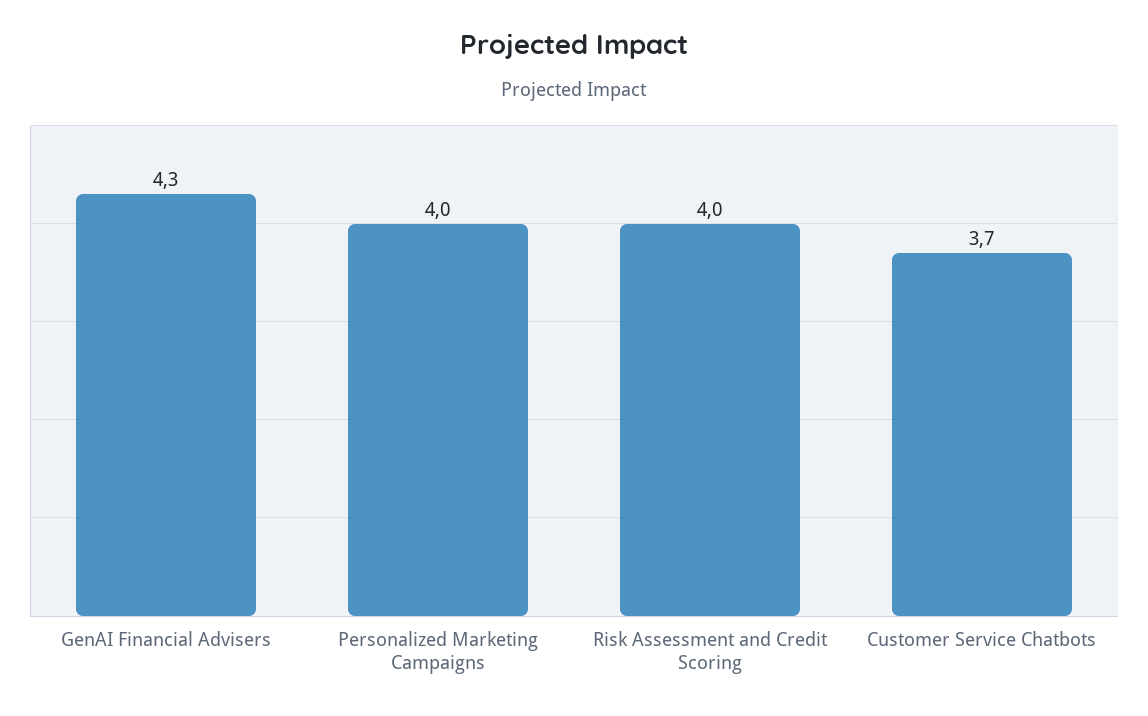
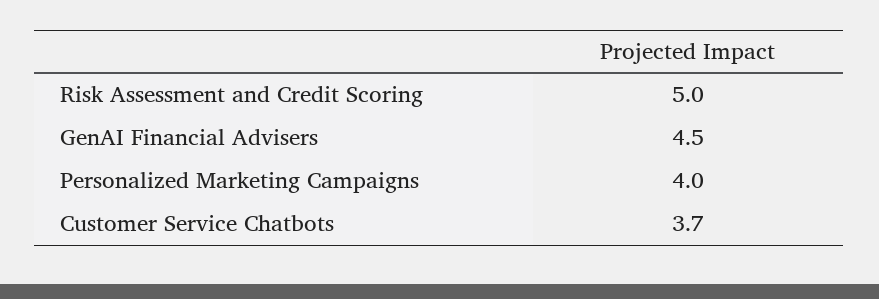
GenAI Financial Advisers: 4.3 -> 4.5
Risk Assessment and Credit Scoring: 4 -> 5

